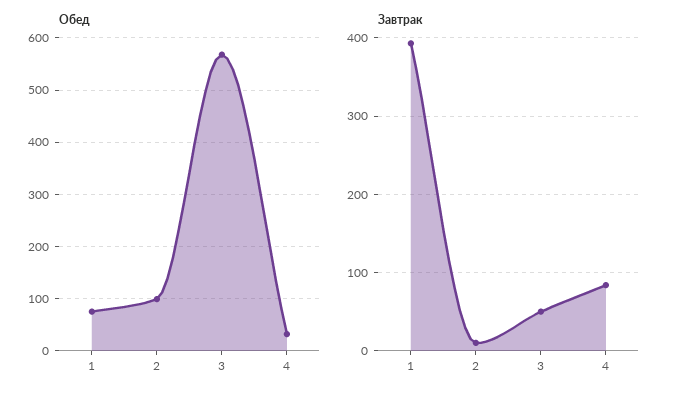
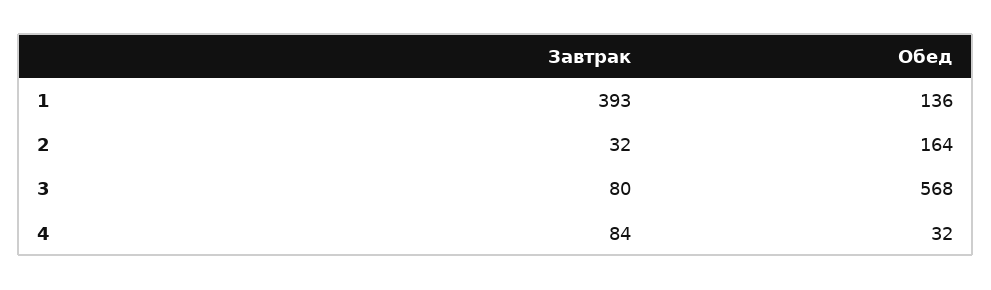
Обед, 1: 80 -> 136
Обед, 2: 100 -> 164
Завтрак, 2: 10 -> 32
Завтрак, 3: 50 -> 80

